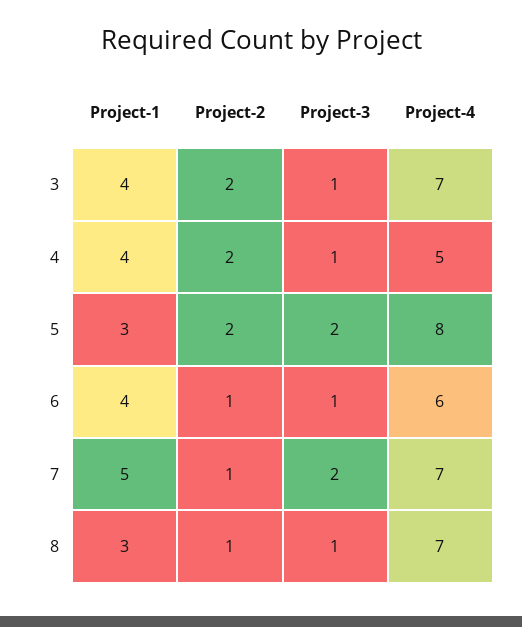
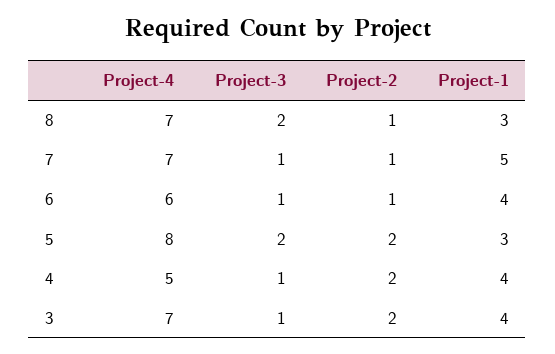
Project-3, 7: 2 -> 1
Project-3, 8: 1 -> 2

